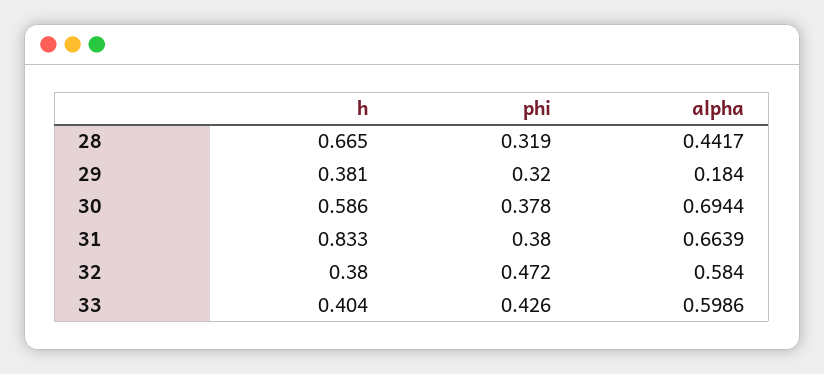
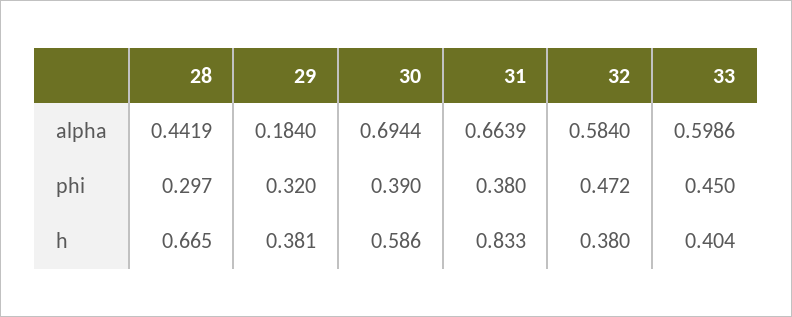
phi, 28: 0.319 -> 0.297
alpha, 28: 0.4417 -> 0.4419
phi, 30: 0.378 -> 0.39
phi, 33: 0.426 -> 0.45

